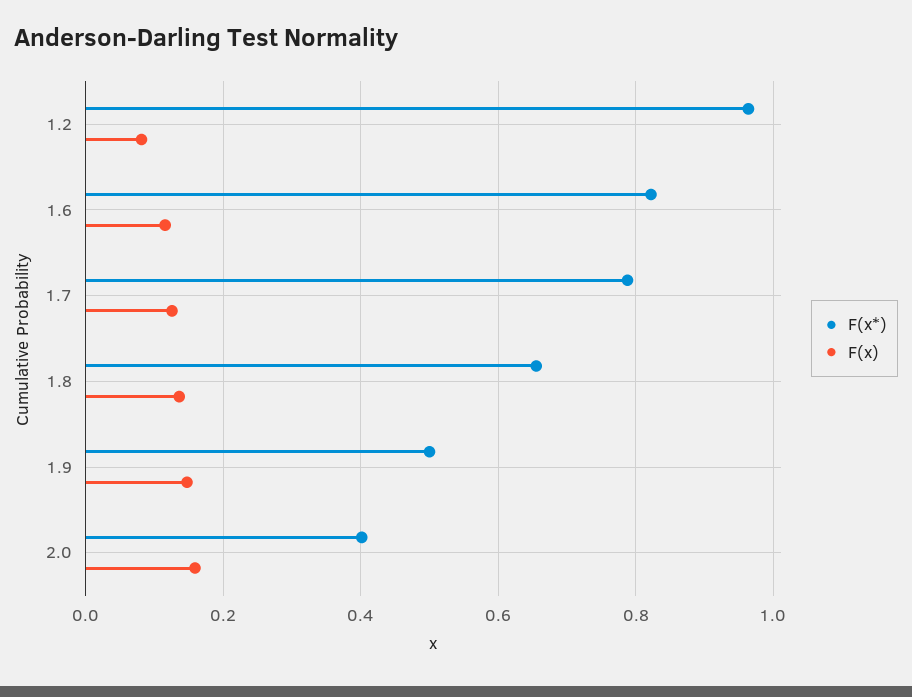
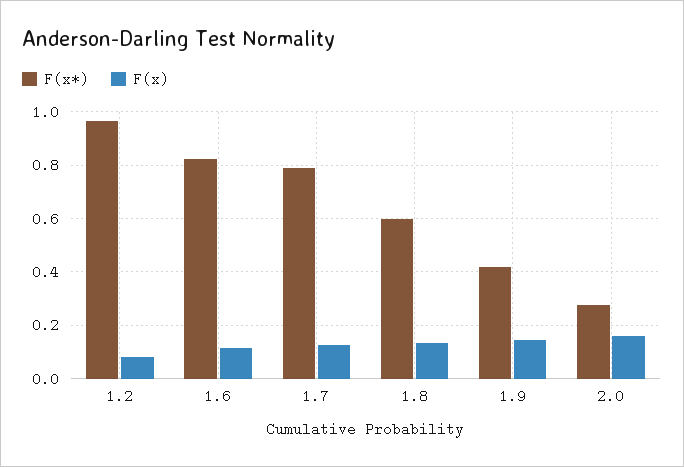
F(x*), 1.8: 0.66 -> 0.6
F(x*), 1.9: 0.5 -> 0.425
F(x*), 2.0: 0.4 -> 0.275

